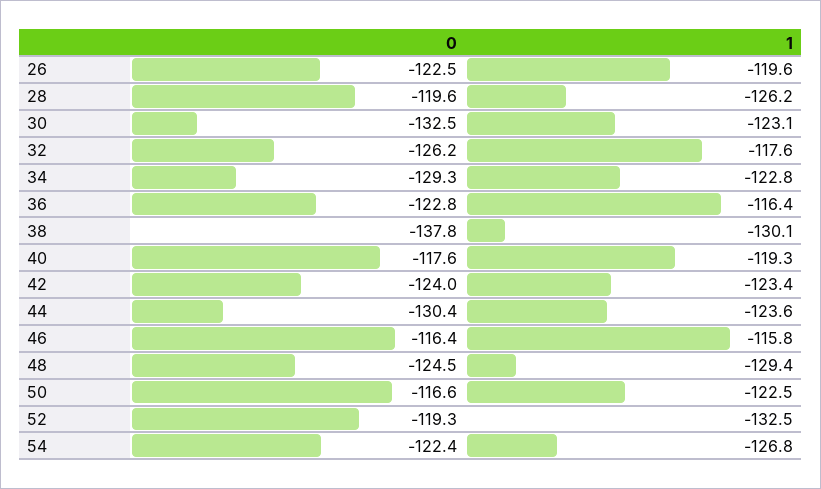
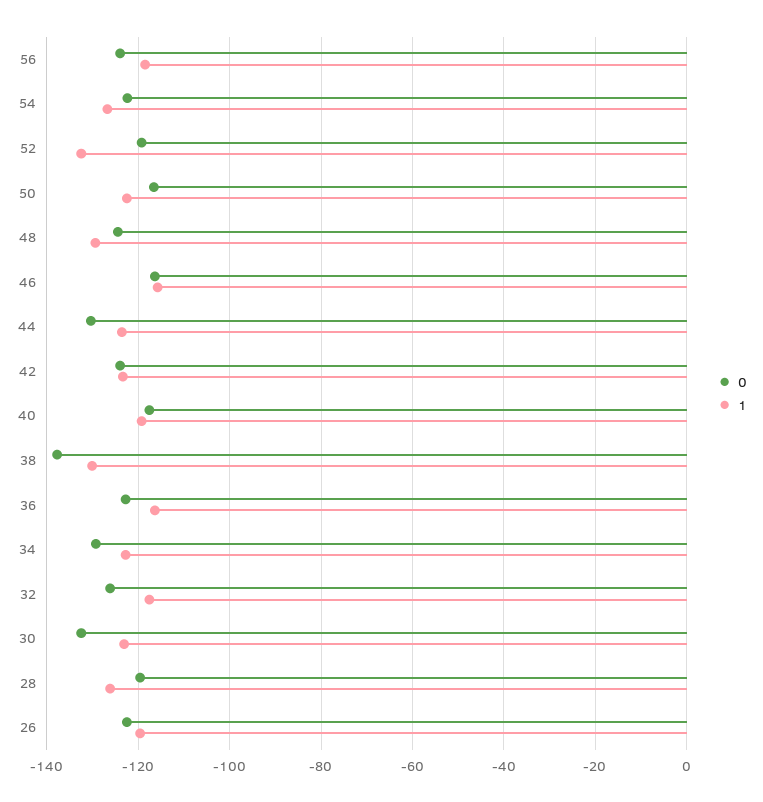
0, 56: none -> -124
1, 56: none -> -118

